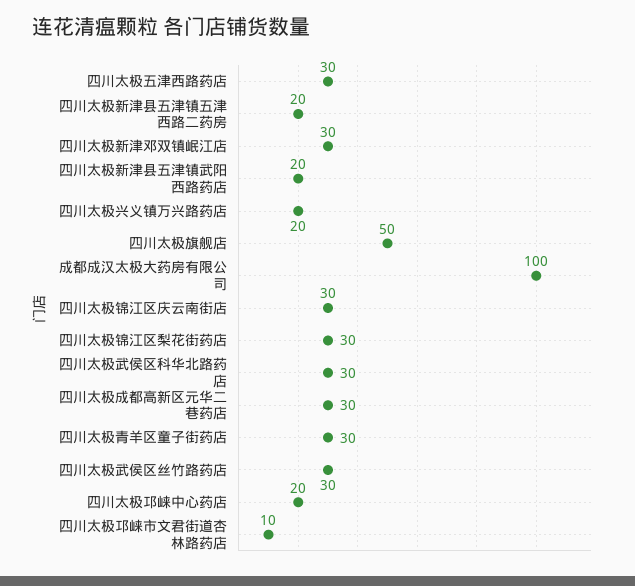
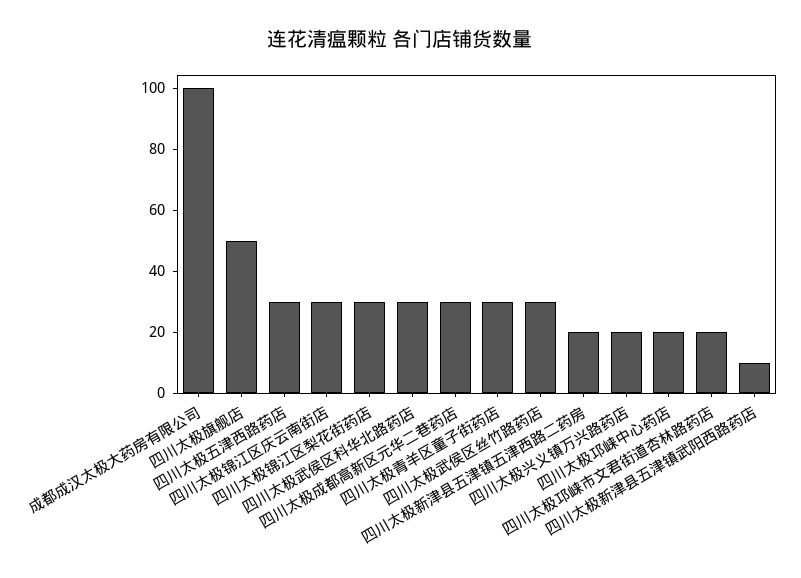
四川太极新津邓双镇岷江店: 30 -> none
四川太极新津县五津镇武阳西路药店: 20 -> 10
四川太极邛崃市文君街道杏林路药店: 10 -> 20

